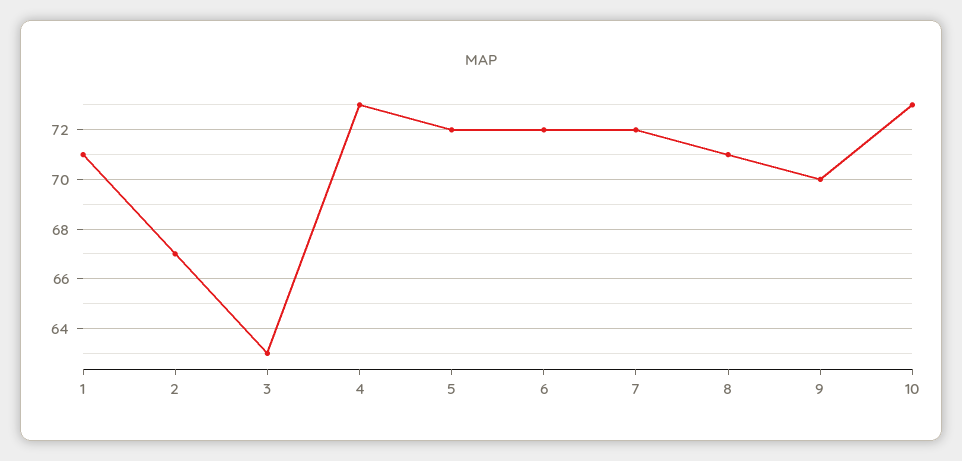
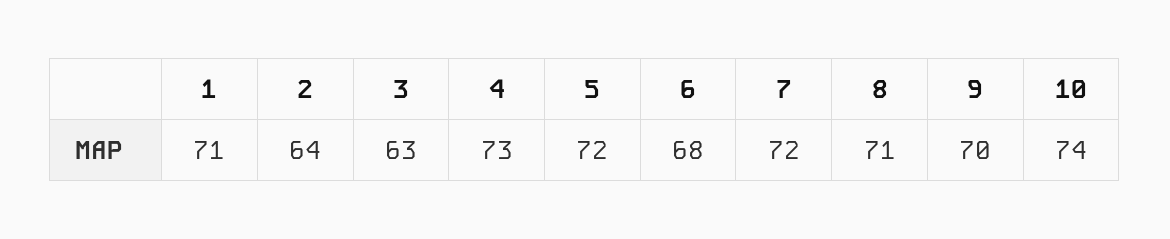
2: 67 -> 64
6: 72 -> 68
10: 73 -> 74

